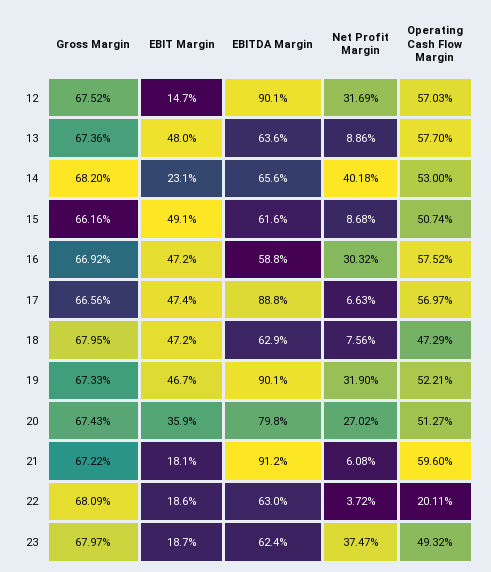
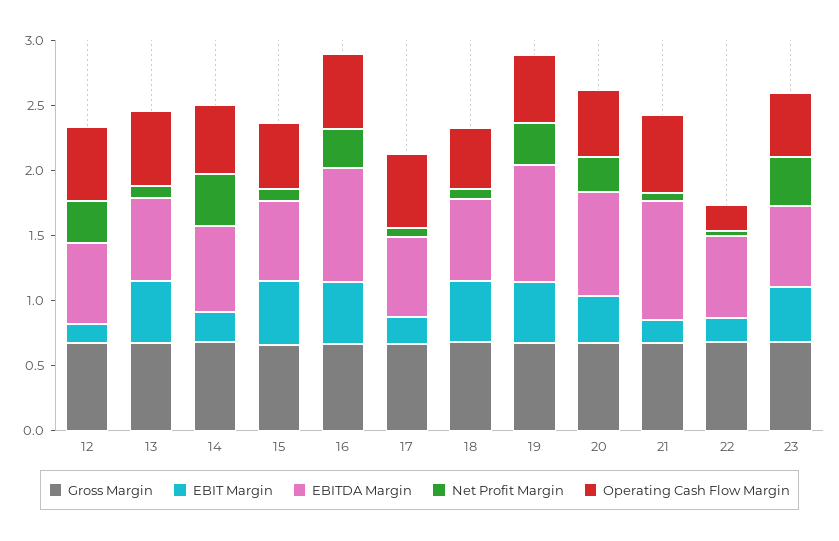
EBITDA Margin, 12: 0.901 -> 0.6
EBITDA Margin, 16: 0.588 -> 0.9
EBIT Margin, 17: 0.474 -> 0.2
EBITDA Margin, 17: 0.888 -> 0.6
EBIT Margin, 23: 0.187 -> 0.4

